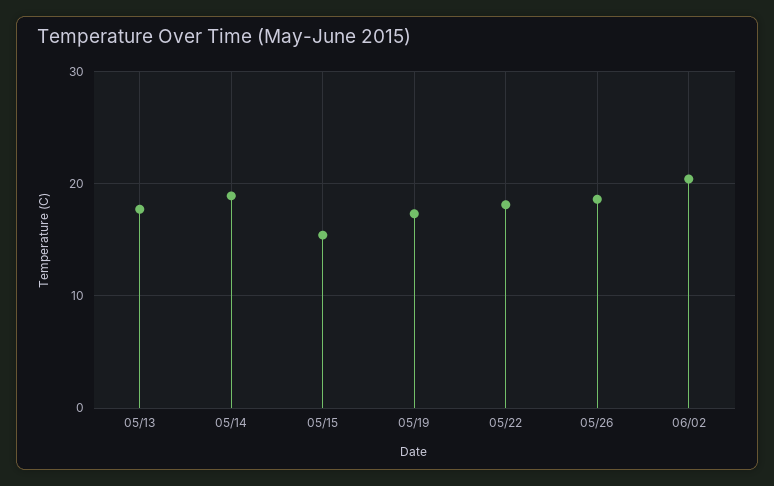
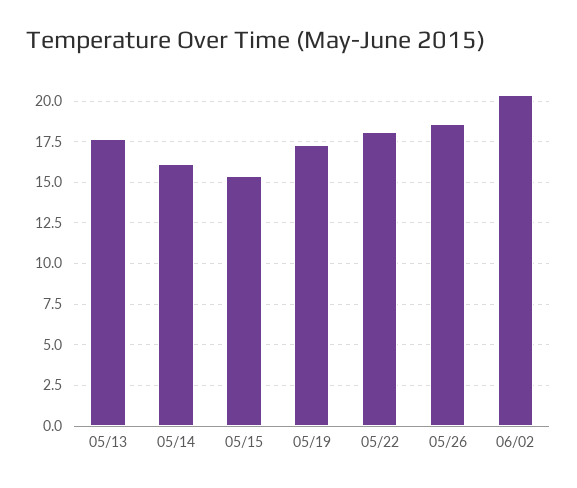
05/14: 19 -> 16

